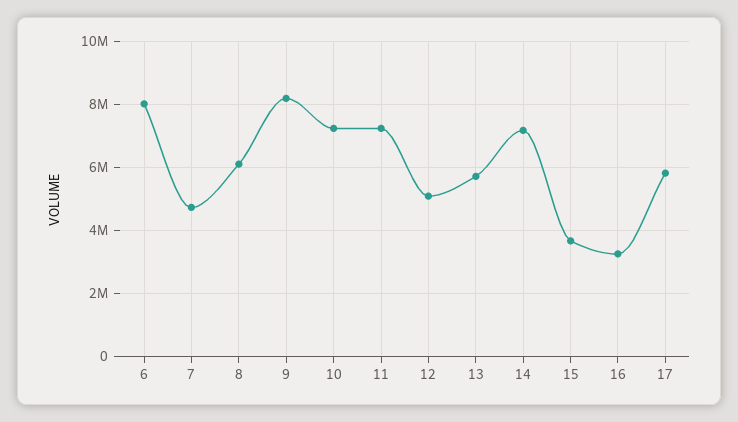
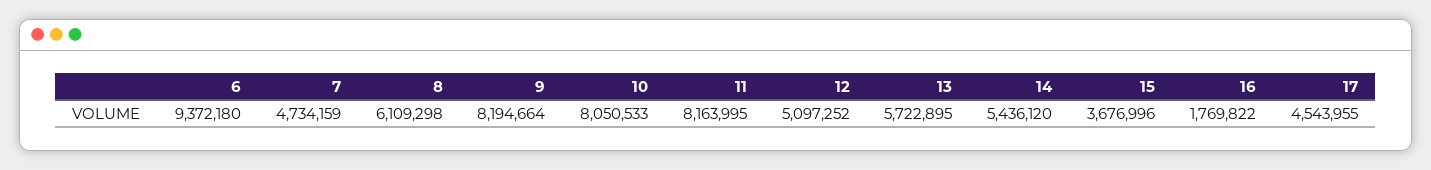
6: 8000000 -> 9372180
10: 7200000 -> 8050533
11: 7200000 -> 8163995
14: 7200000 -> 5436120
16: 3200000 -> 1769822
17: 5800000 -> 4543955

